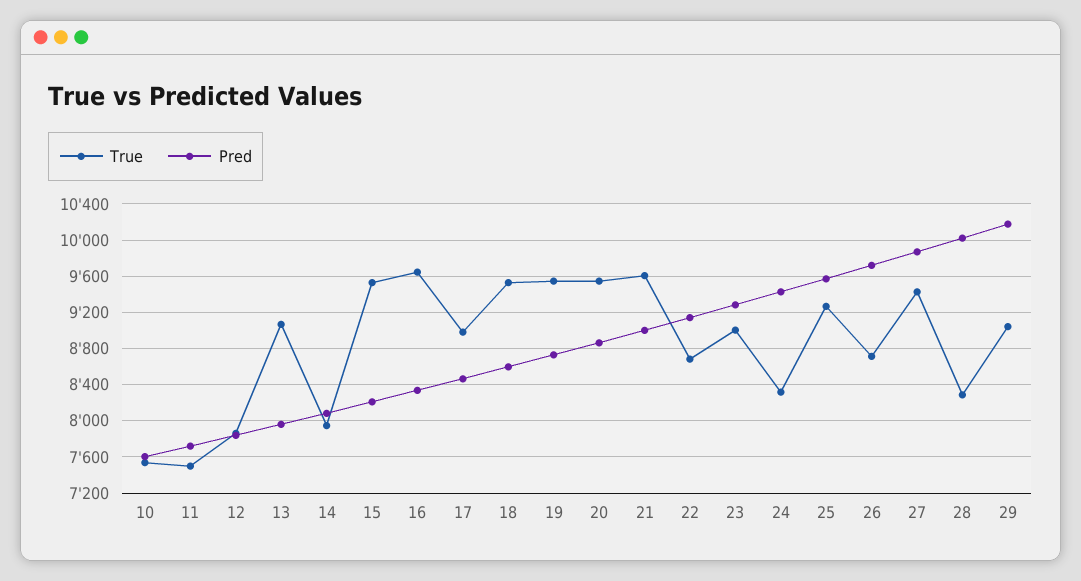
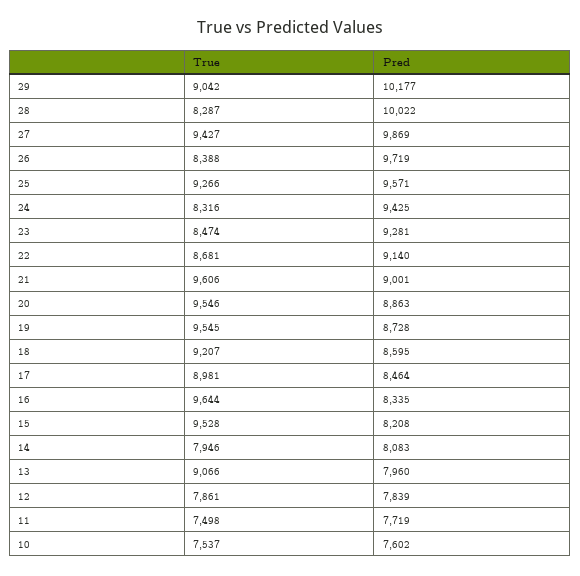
True, 18: 9500 -> 9207
True, 23: 9000 -> 8474
True, 26: 8700 -> 8388

